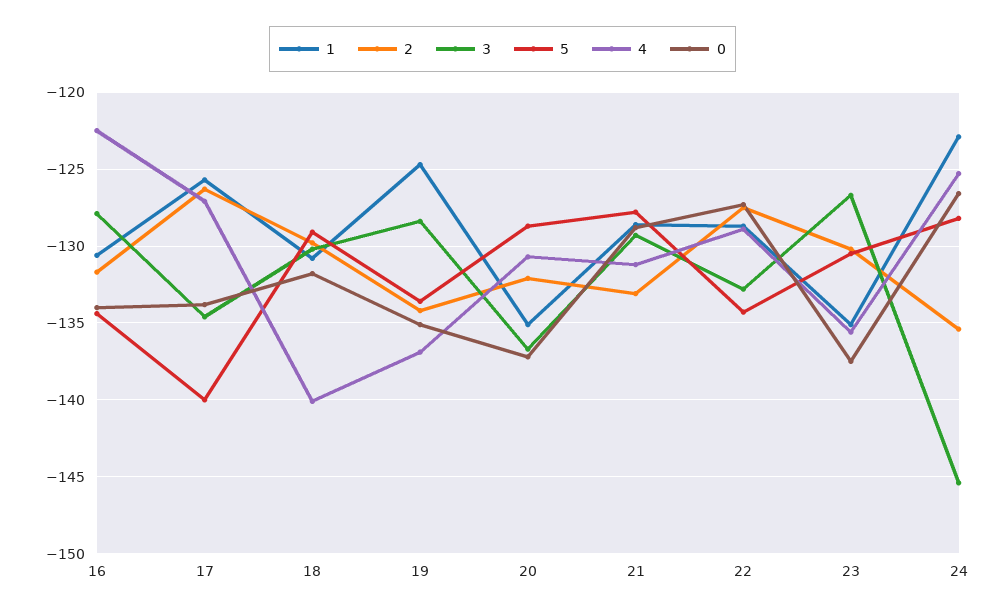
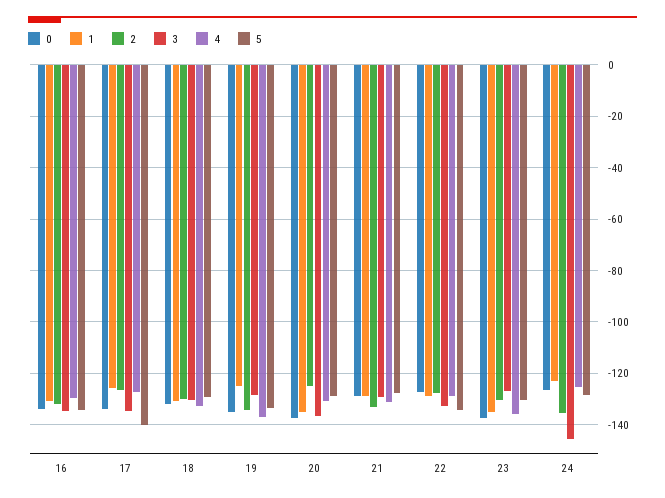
3, 16: -128 -> -135
4, 16: -122.5 -> -130
4, 18: -140 -> -132.5
2, 20: -132 -> -125

